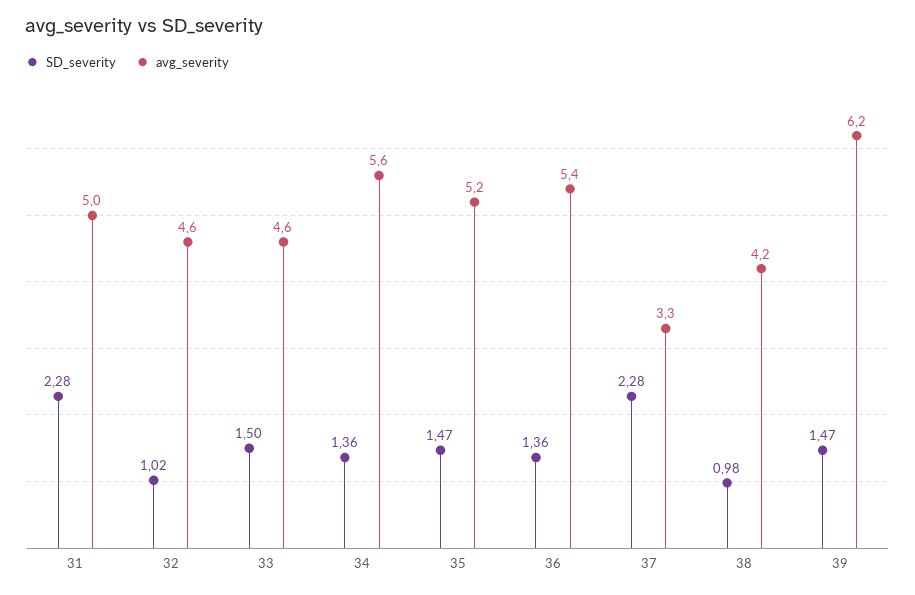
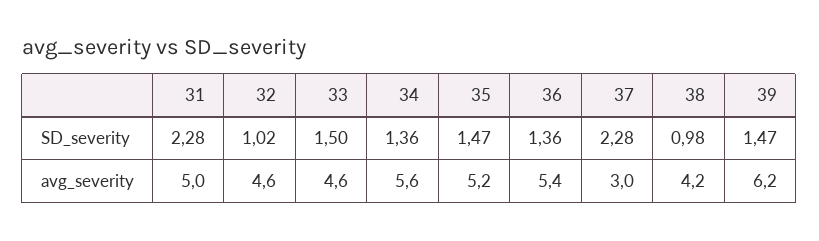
avg_severity, 37: 3.3 -> 3

